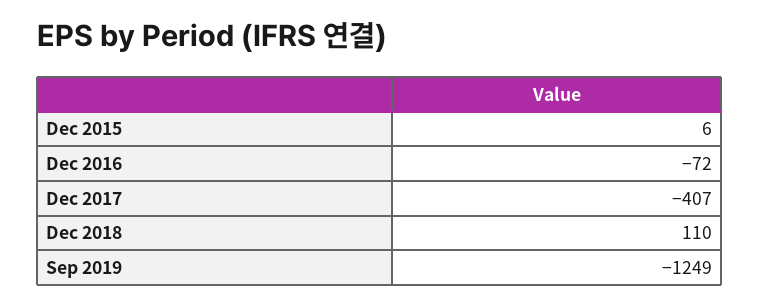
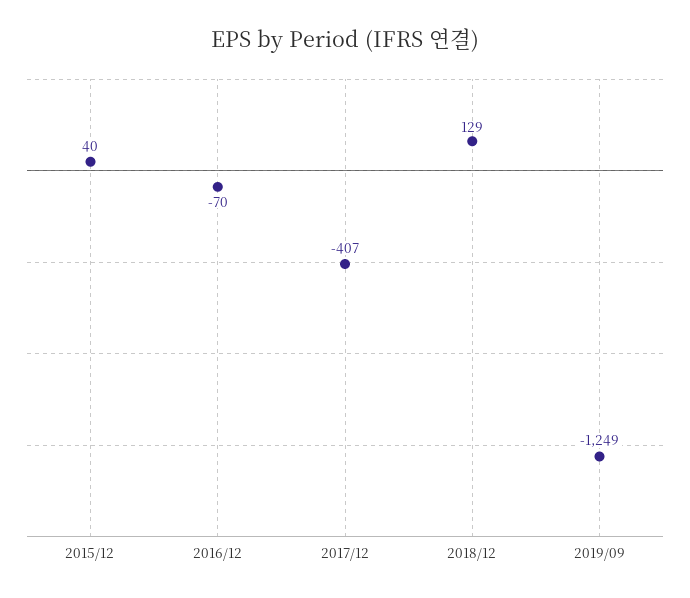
Dec 2015: 6 -> 40
Dec 2016: -72 -> -70
Dec 2018: 110 -> 129

